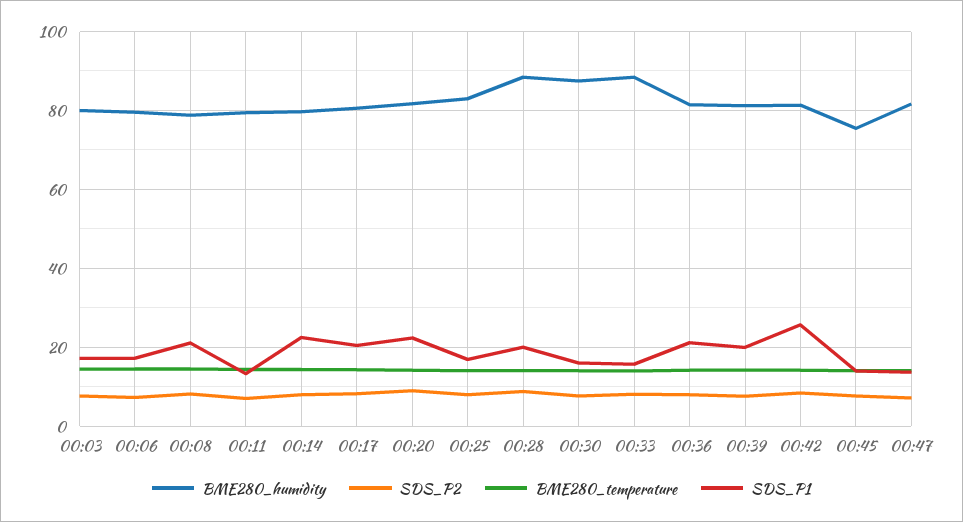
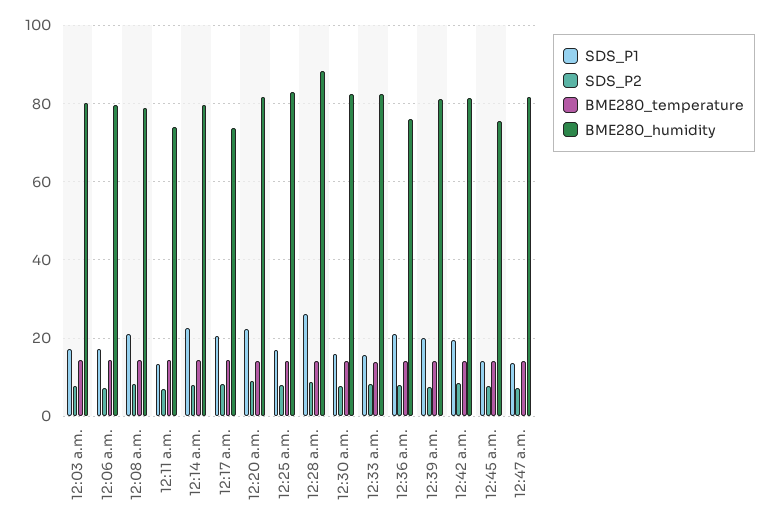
BME280_humidity, 00:11: 80 -> 74
BME280_humidity, 00:17: 80 -> 74
SDS_P1, 00:28: 20 -> 26
BME280_humidity, 00:30: 88 -> 82
BME280_humidity, 00:33: 88 -> 82
BME280_humidity, 00:36: 82 -> 76
SDS_P1, 00:42: 26 -> 20

